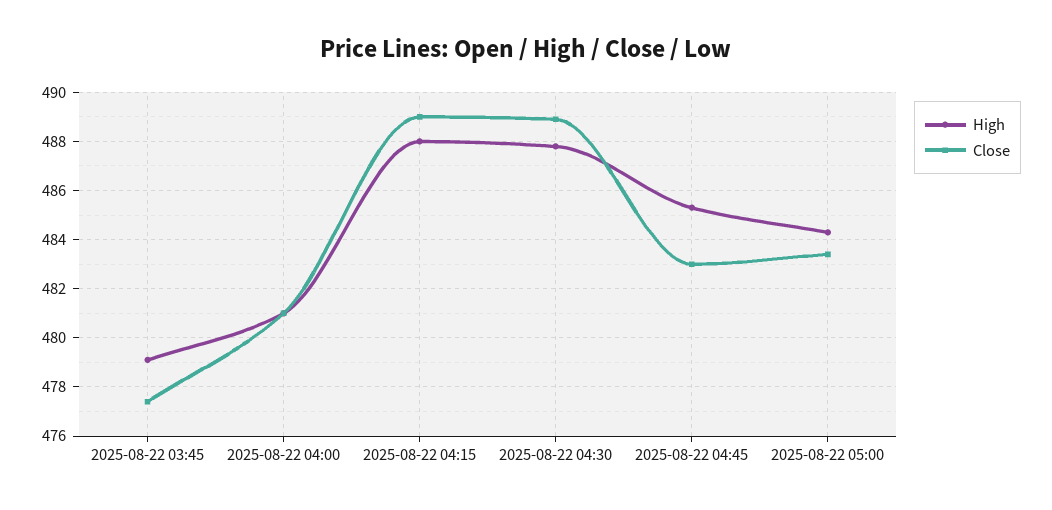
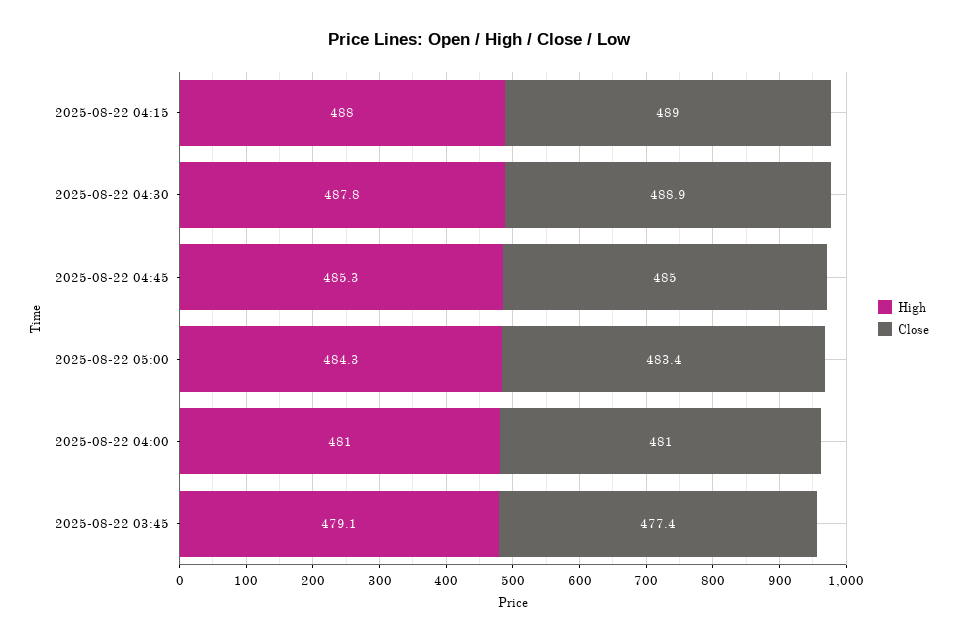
Close, 2025-08-22 04:45: 483 -> 485

